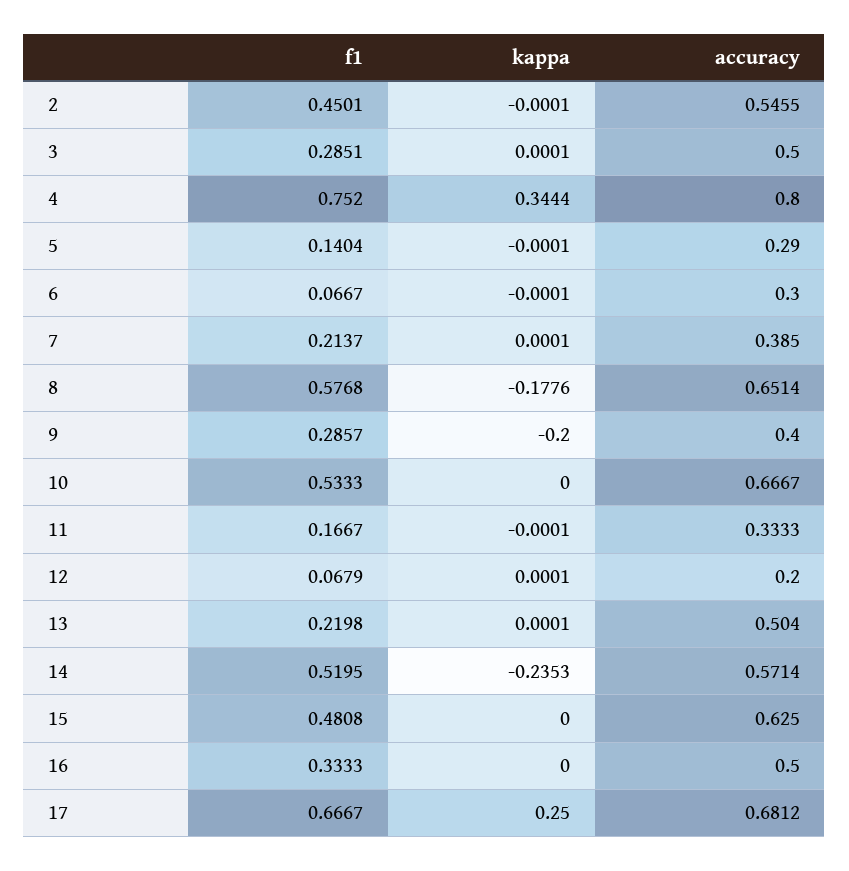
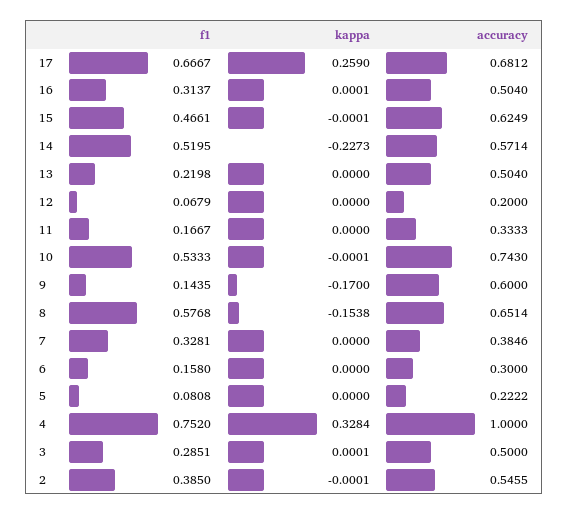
f1, 2: 0.4501 -> 0.385
kappa, 4: 0.3444 -> 0.3284
accuracy, 4: 0.8 -> 1
f1, 5: 0.1404 -> 0.0808
kappa, 5: -0.0001 -> 0
accuracy, 5: 0.29 -> 0.2222
f1, 6: 0.0667 -> 0.158
kappa, 6: -0.0001 -> 0
f1, 7: 0.2137 -> 0.3281
kappa, 7: 0.0001 -> 0
accuracy, 7: 0.385 -> 0.3846
kappa, 8: -0.1776 -> -0.1538
f1, 9: 0.2857 -> 0.1435
kappa, 9: -0.2 -> -0.17
accuracy, 9: 0.4 -> 0.6
kappa, 10: 0 -> -0.0001
accuracy, 10: 0.6667 -> 0.743
kappa, 11: -0.0001 -> 0
kappa, 12: 0.0001 -> 0
kappa, 13: 0.0001 -> 0
kappa, 14: -0.2353 -> -0.2273
f1, 15: 0.4808 -> 0.4661
kappa, 15: 0 -> -0.0001
accuracy, 15: 0.625 -> 0.6249
f1, 16: 0.3333 -> 0.3137
kappa, 16: 0 -> 0.0001
accuracy, 16: 0.5 -> 0.504
kappa, 17: 0.25 -> 0.259

